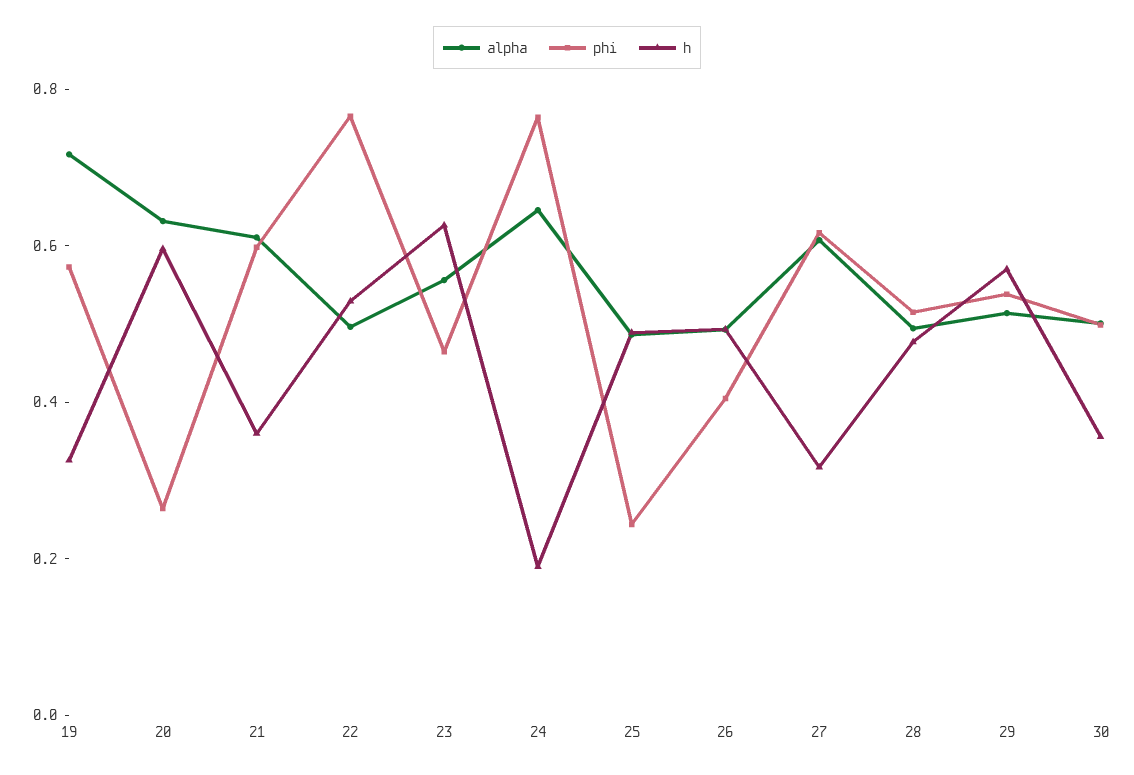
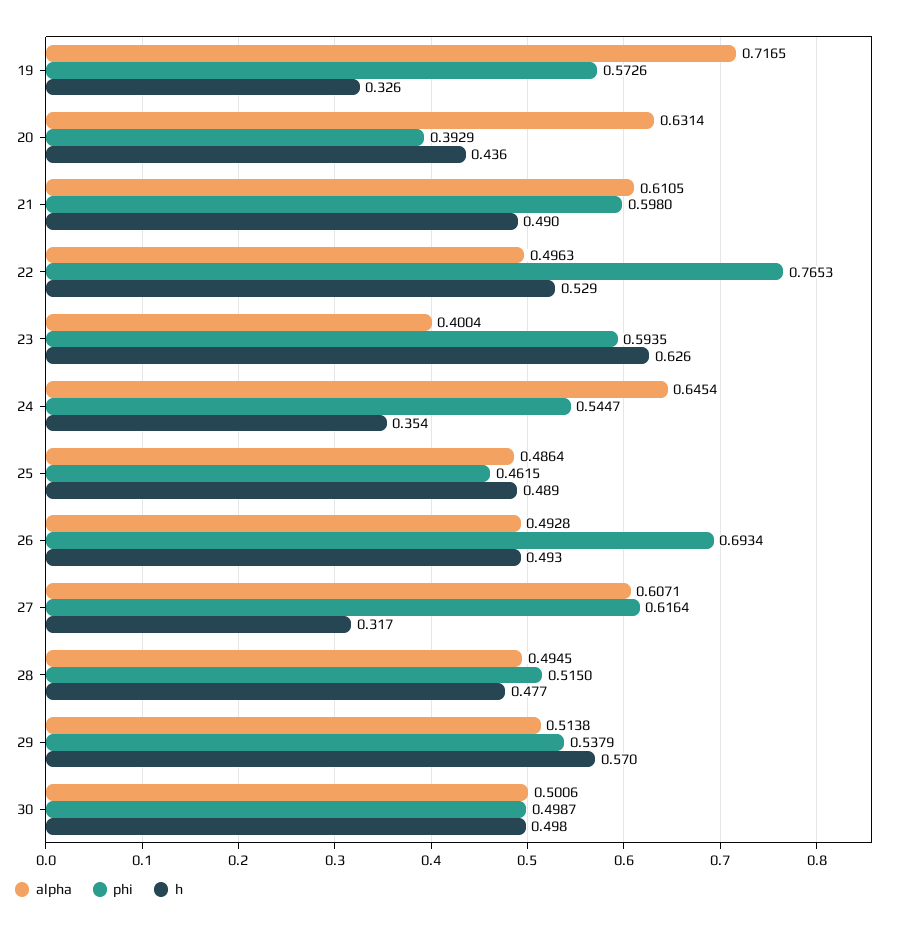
phi, 20: 0.25 -> 0.3929
h, 20: 0.6 -> 0.436
h, 21: 0.35 -> 0.49
alpha, 23: 0.55 -> 0.4004
phi, 23: 0.45 -> 0.5935
phi, 24: 0.75 -> 0.5447
h, 24: 0.2 -> 0.354
phi, 25: 0.25 -> 0.4615
phi, 26: 0.4 -> 0.6934
h, 30: 0.35 -> 0.498

